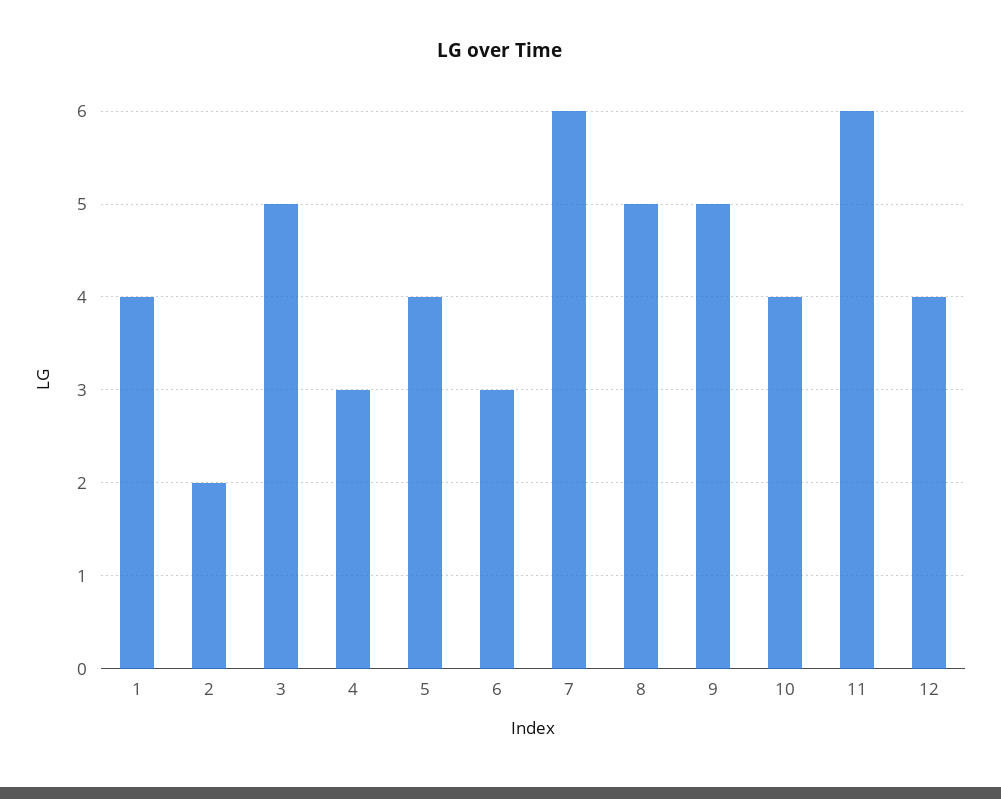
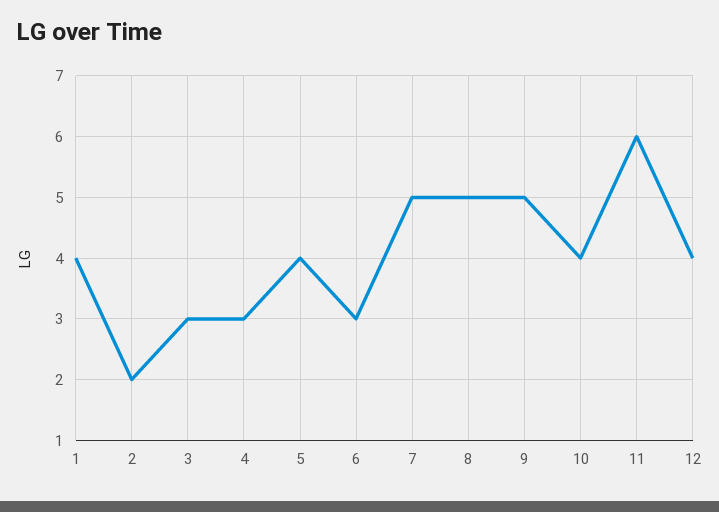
3: 5 -> 3
7: 6 -> 5

